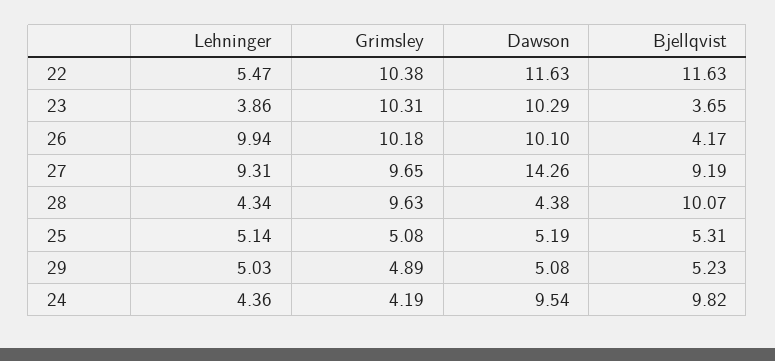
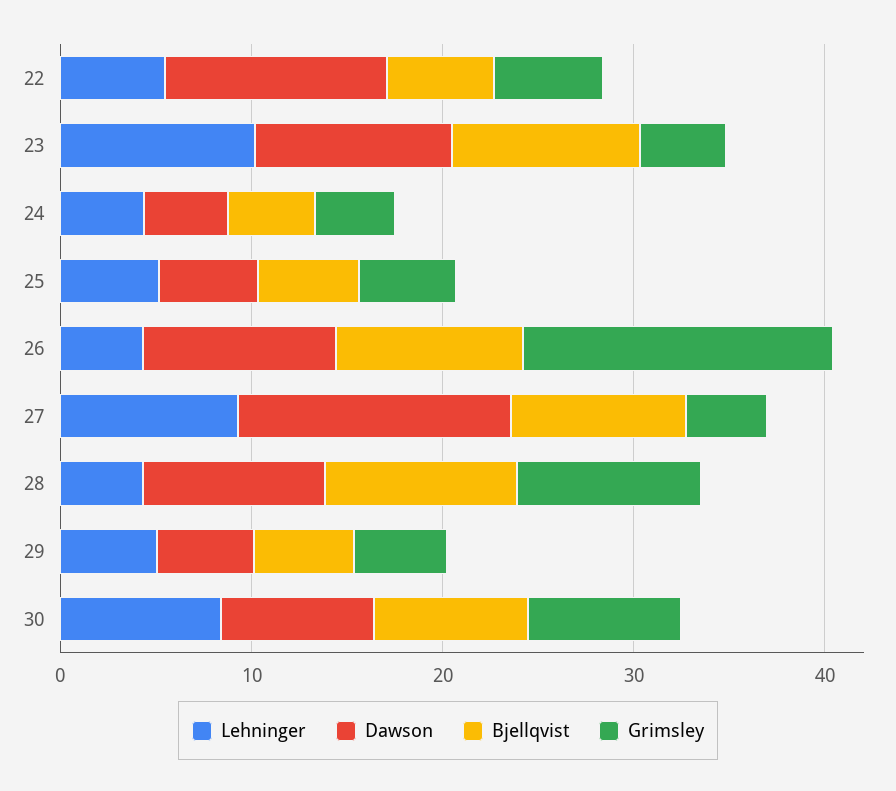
Grimsley, 22: 10.38 -> 6
Bjellqvist, 22: 11.63 -> 6
Lehninger, 23: 3.86 -> 10
Grimsley, 23: 10.31 -> 4
Bjellqvist, 23: 3.65 -> 10
Lehninger, 26: 9.94 -> 4
Grimsley, 26: 10.18 -> 16
Bjellqvist, 26: 4.17 -> 10
Grimsley, 27: 9.65 -> 4
Dawson, 28: 4.38 -> 10
Dawson, 24: 9.54 -> 4
Bjellqvist, 24: 9.82 -> 4
Lehninger, 30: none -> 8
Dawson, 30: none -> 8
Bjellqvist, 30: none -> 8
Grimsley, 30: none -> 8

